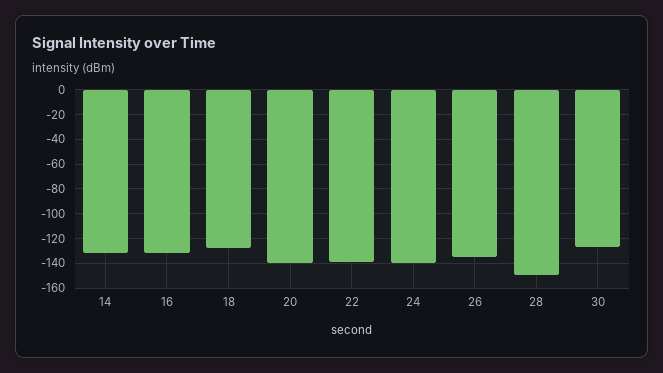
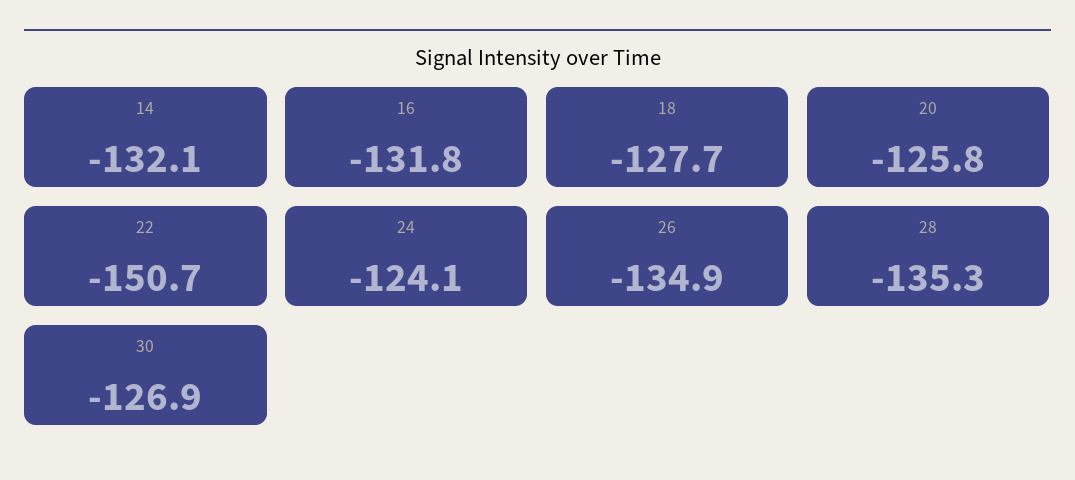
20: -140 -> -125.8
22: -140 -> -150.7
24: -140 -> -124.1
28: -150 -> -135.3

